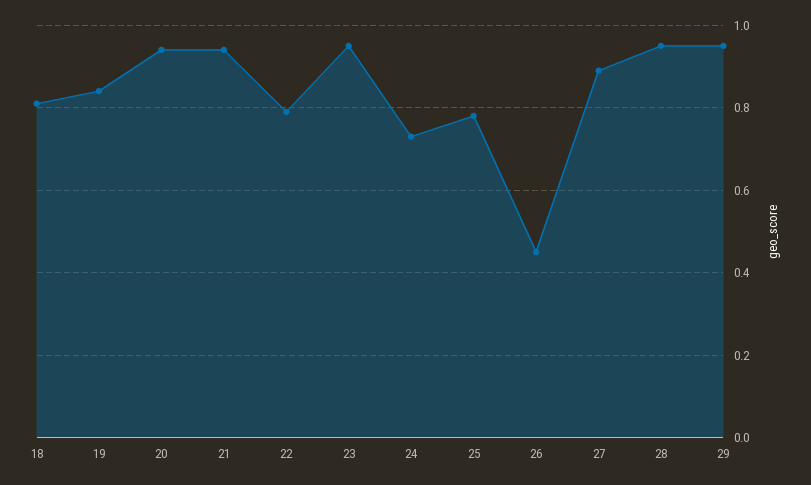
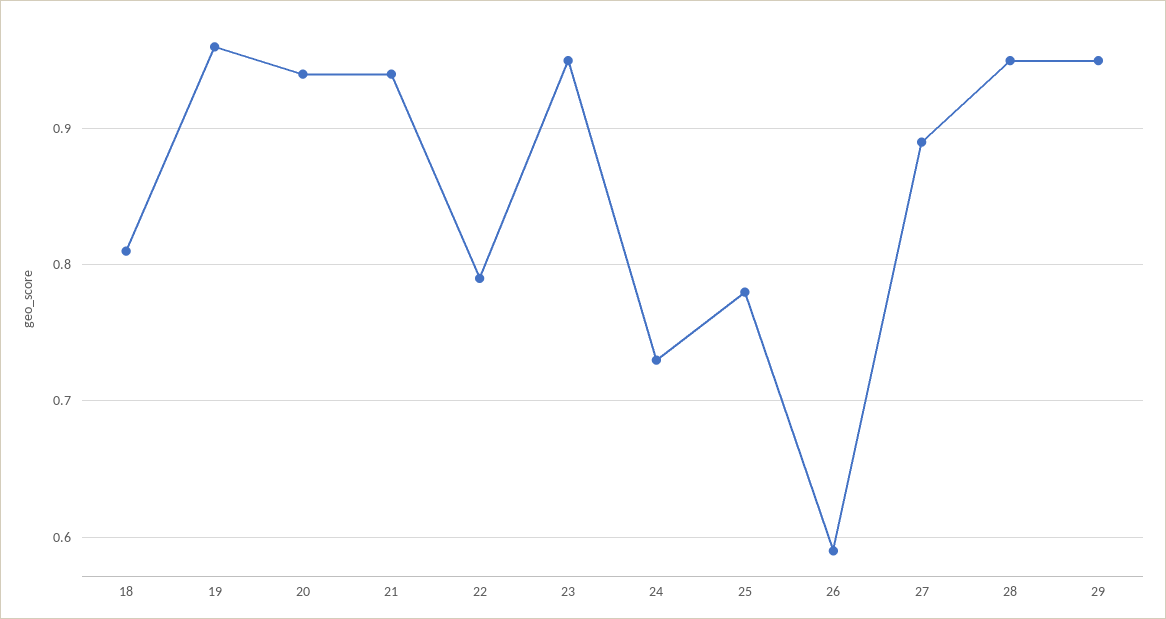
19: 0.85 -> 0.96
26: 0.45 -> 0.59

